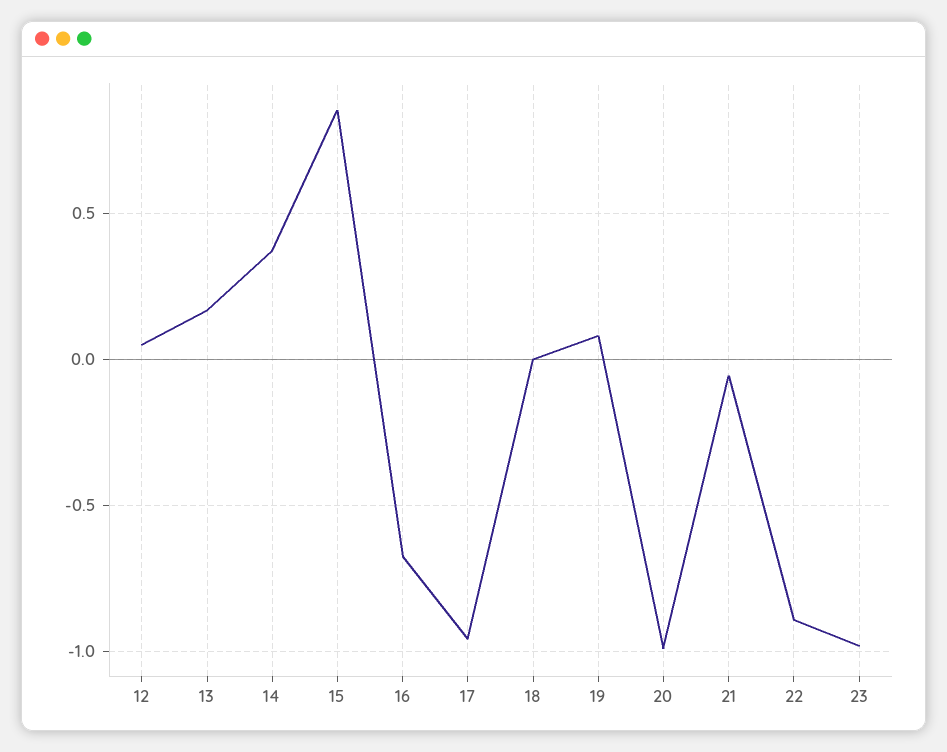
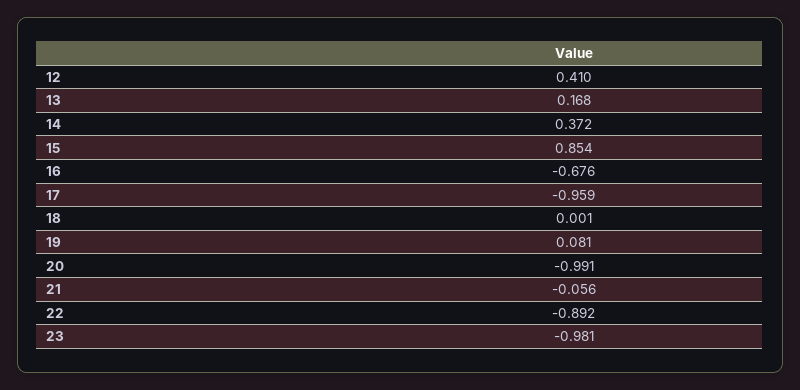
12: 0.05 -> 0.41

